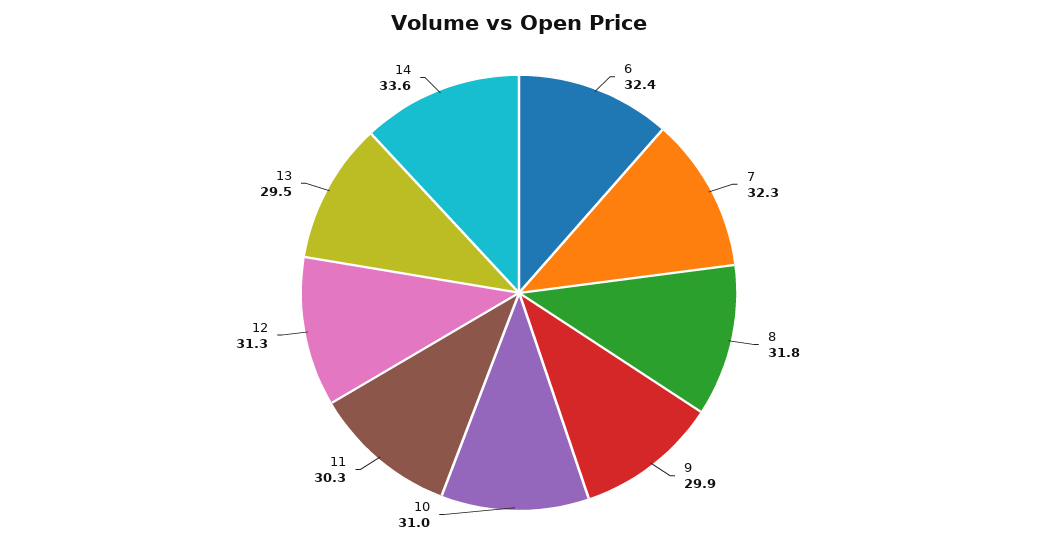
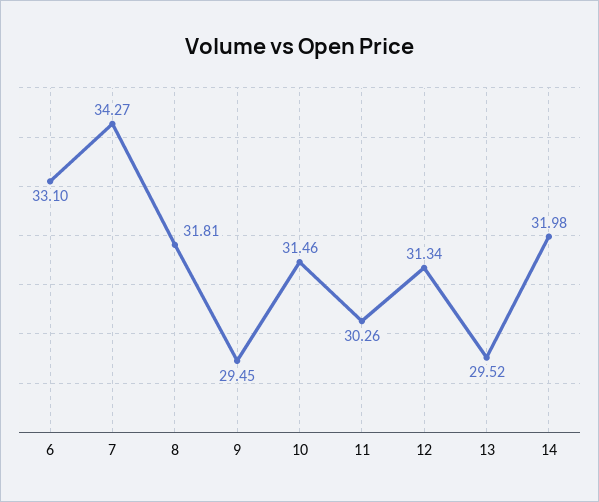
6: 32.4 -> 33.1
7: 32.3 -> 34.27
9: 29.9 -> 29.45
10: 31 -> 31.46
14: 33.6 -> 31.98

